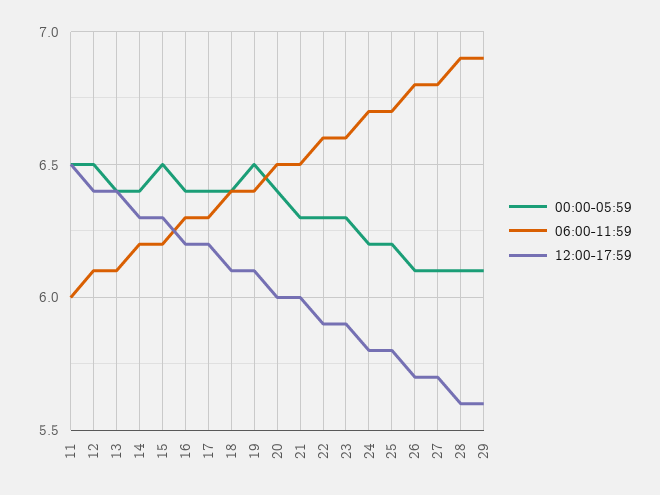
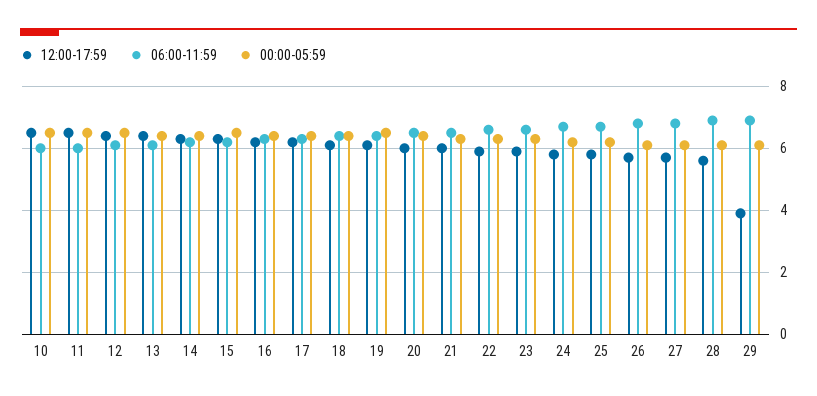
12:00-17:59, 29: 5.6 -> 4
12:00-17:59, 10: none -> 6.5
06:00-11:59, 10: none -> 6
00:00-05:59, 10: none -> 6.5

